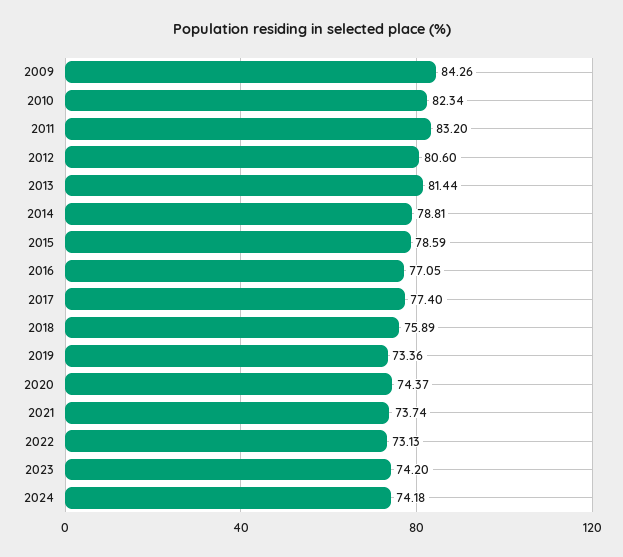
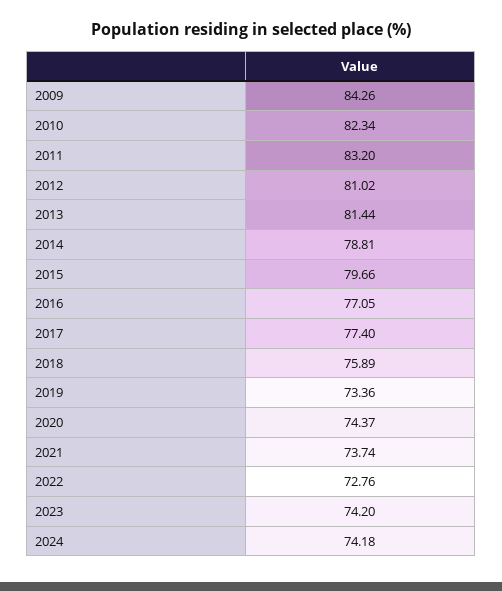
2012: 80.6 -> 81.02
2015: 78.59 -> 79.66
2022: 73.13 -> 72.76

